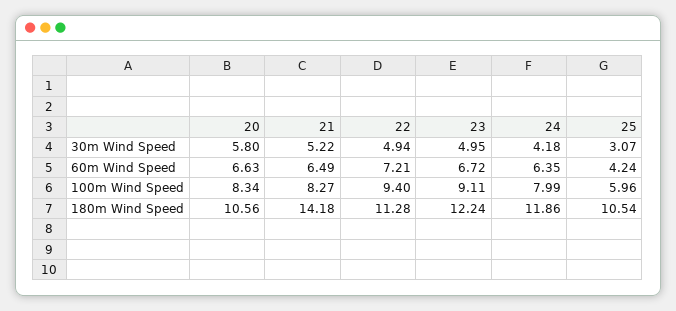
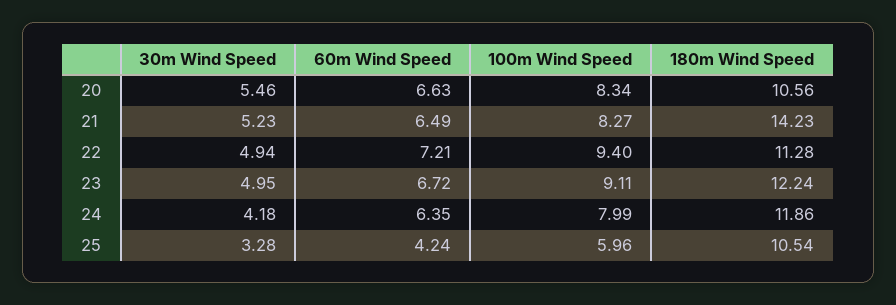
20, 30m Wind Speed: 5.8 -> 5.46
21, 30m Wind Speed: 5.22 -> 5.23
25, 30m Wind Speed: 3.07 -> 3.28
21, 180m Wind Speed: 14.18 -> 14.23

